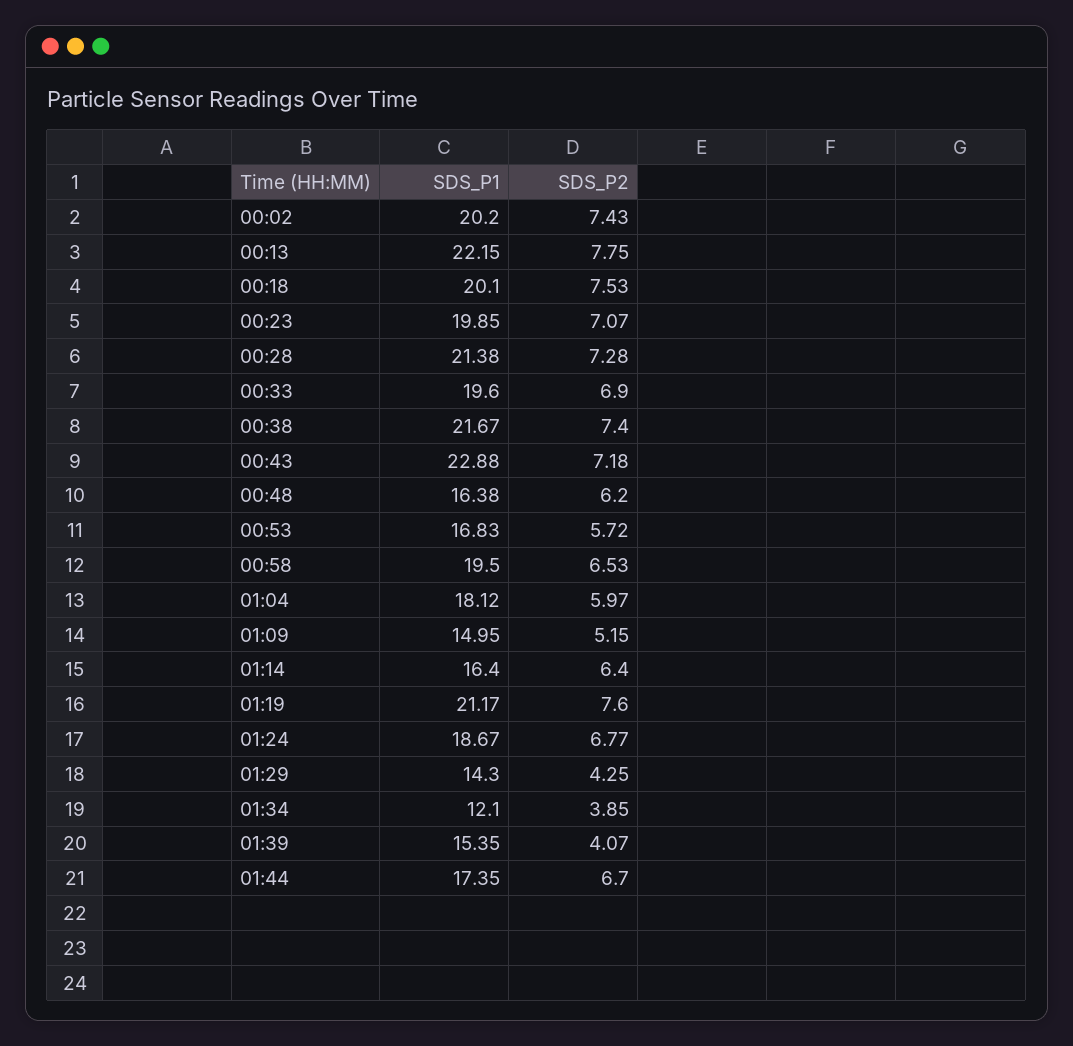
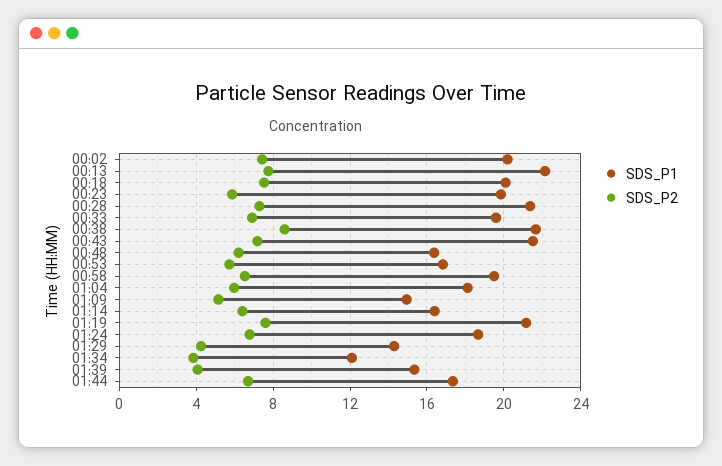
SDS_P2, 00:23: 7.07 -> 6
SDS_P2, 00:38: 7.4 -> 8.5
SDS_P1, 00:43: 22.88 -> 21.5

